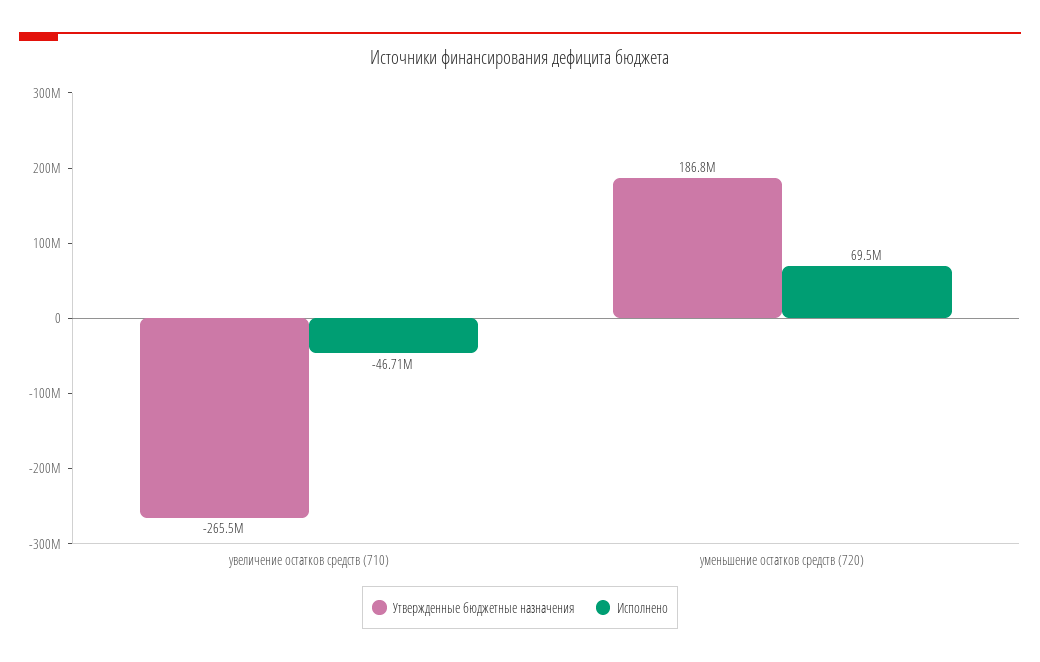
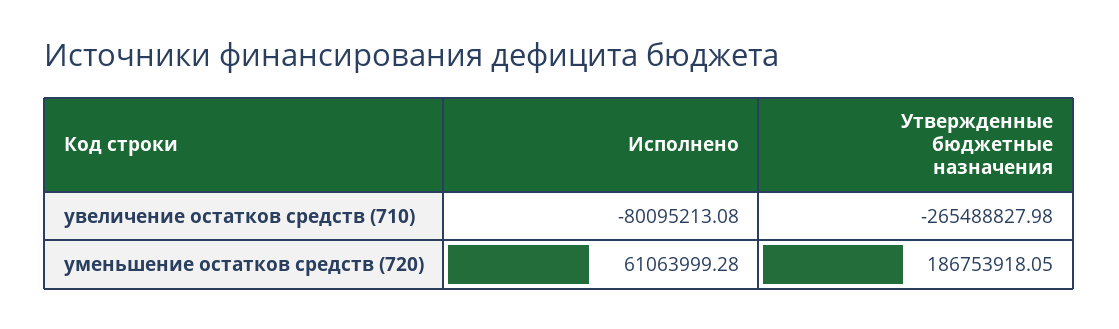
Исполнено, увеличение остатков средств (710): -46710000 -> -80095213.08
Исполнено, уменьшение остатков средств (720): 69500000 -> 61063999.28

